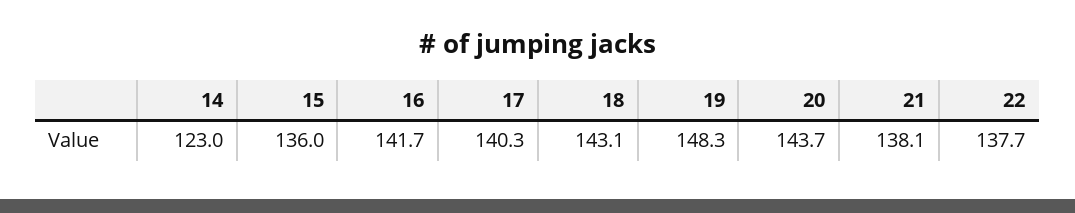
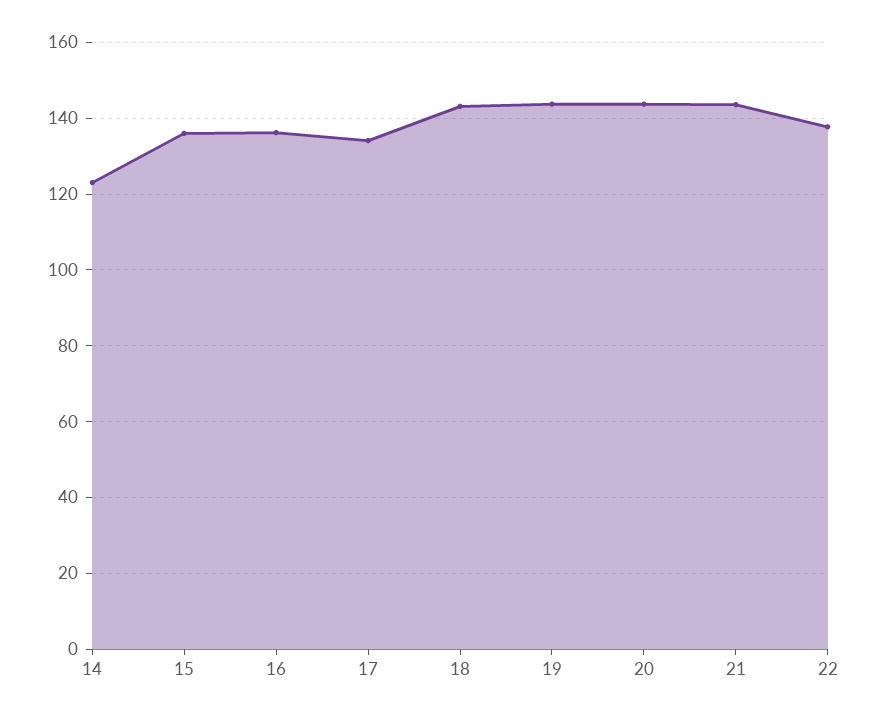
16: 141.7 -> 136
17: 140.3 -> 134
19: 148.3 -> 144
21: 138.1 -> 144

